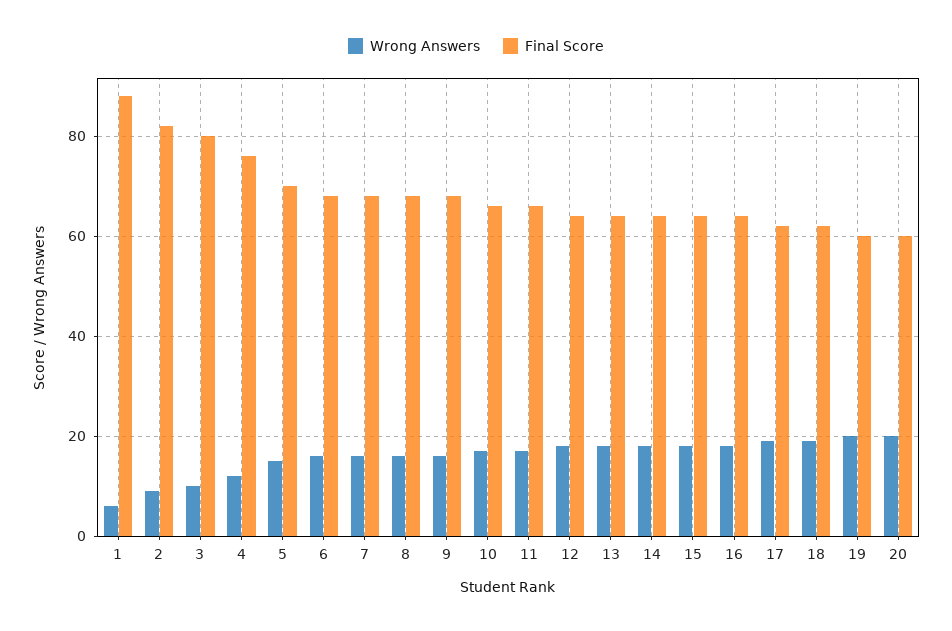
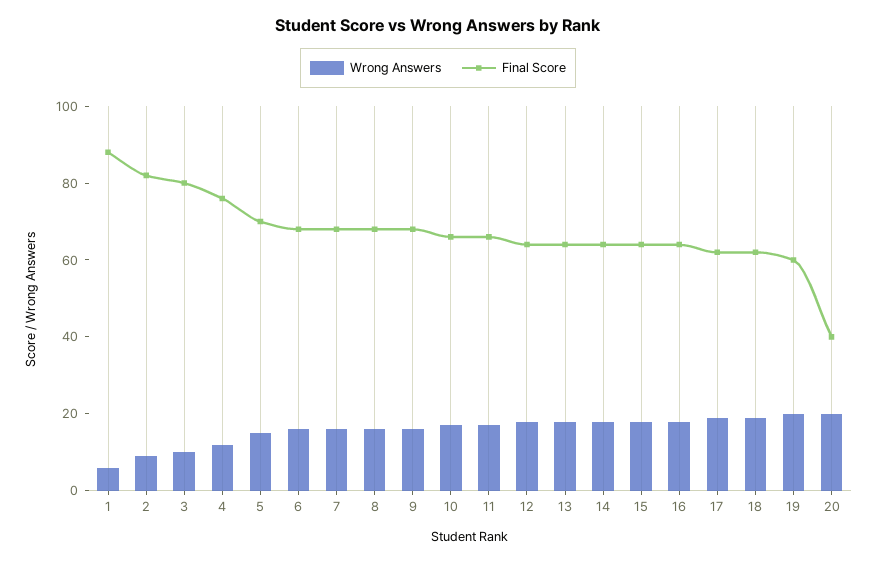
Final Score, 20: 60 -> 40

